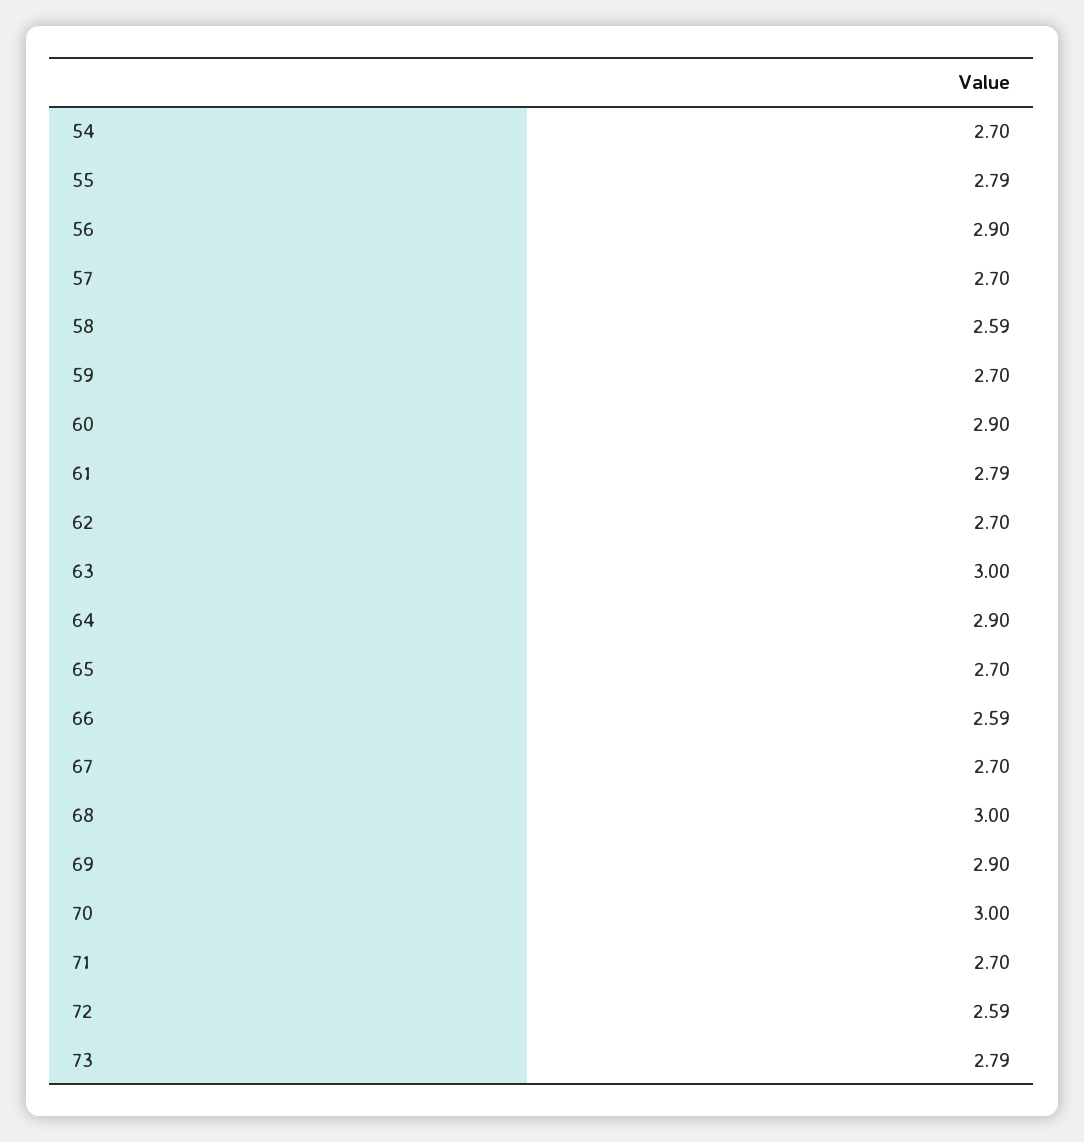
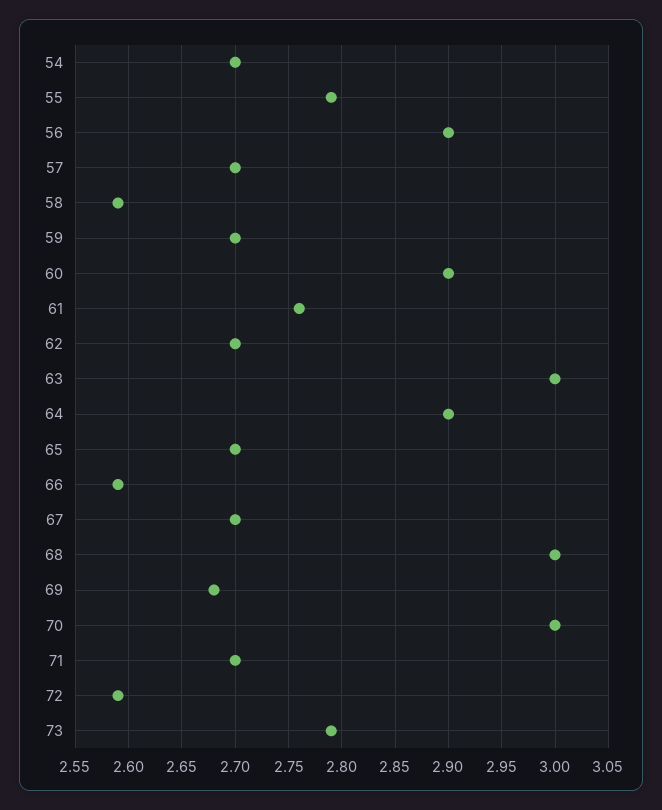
61: 2.79 -> 2.76
69: 2.9 -> 2.68

